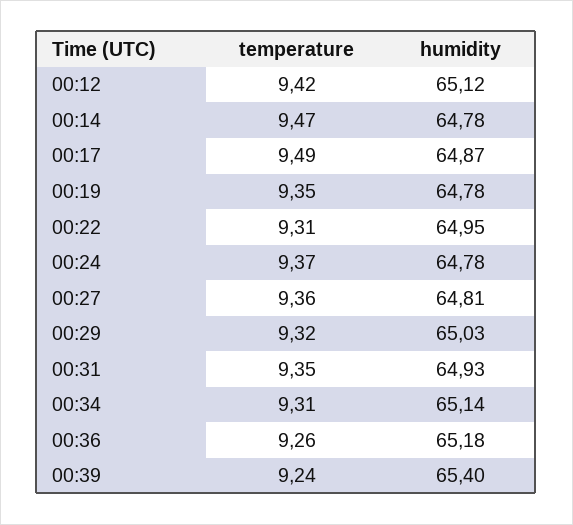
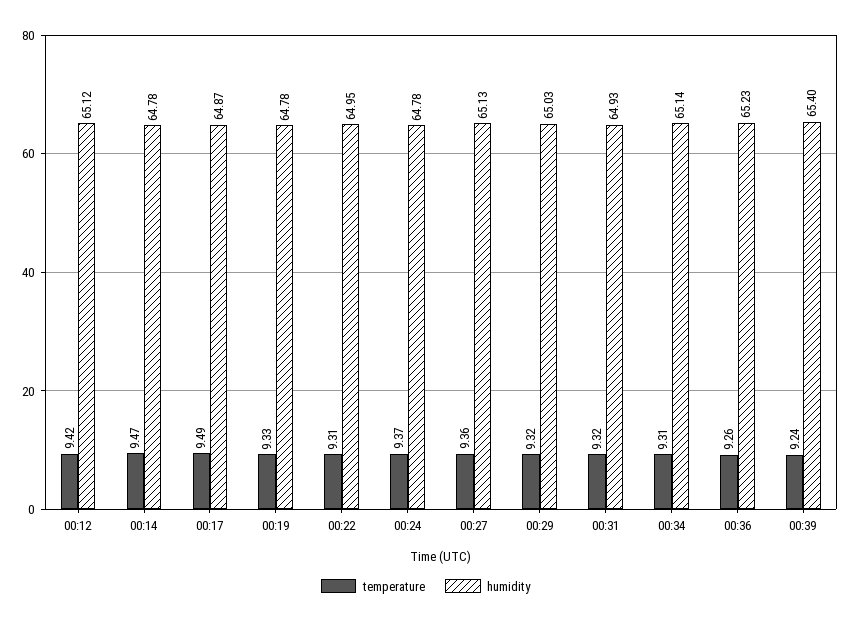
temperature, 00:19: 9.35 -> 9.33
humidity, 00:27: 64.81 -> 65.13
temperature, 00:31: 9.35 -> 9.32
humidity, 00:36: 65.18 -> 65.23

